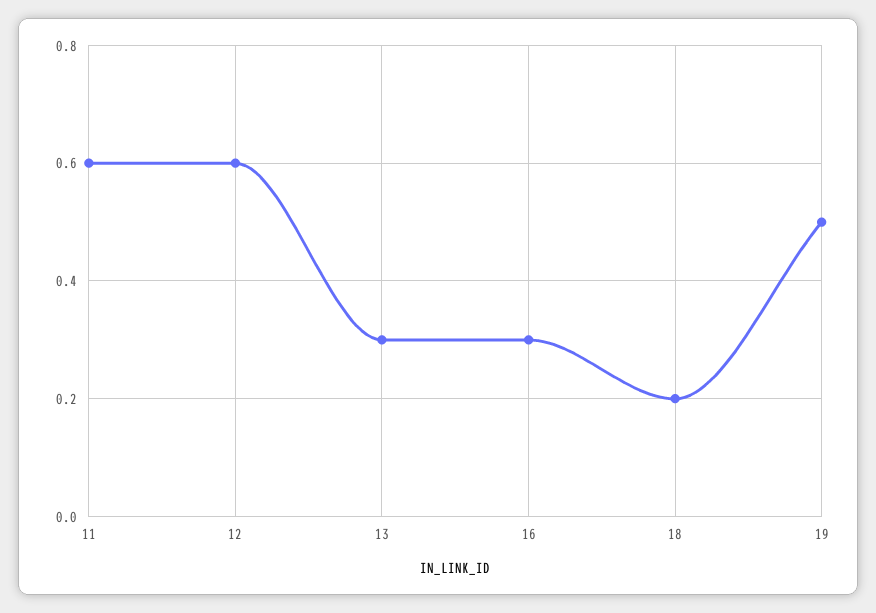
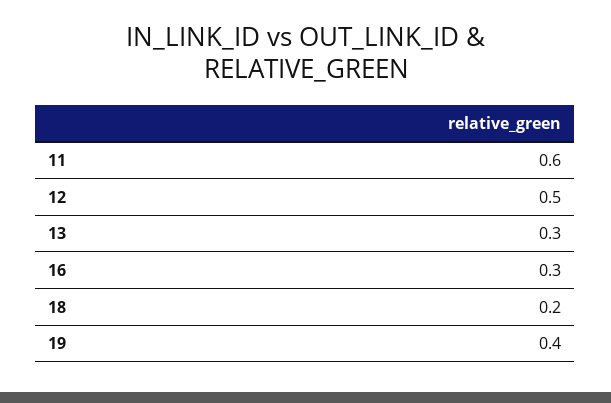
12: 0.6 -> 0.5
19: 0.5 -> 0.4

